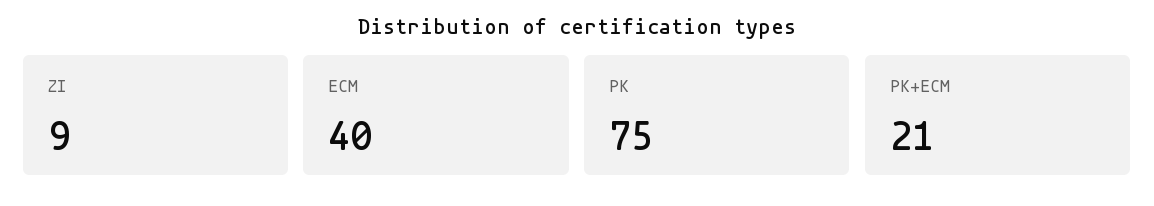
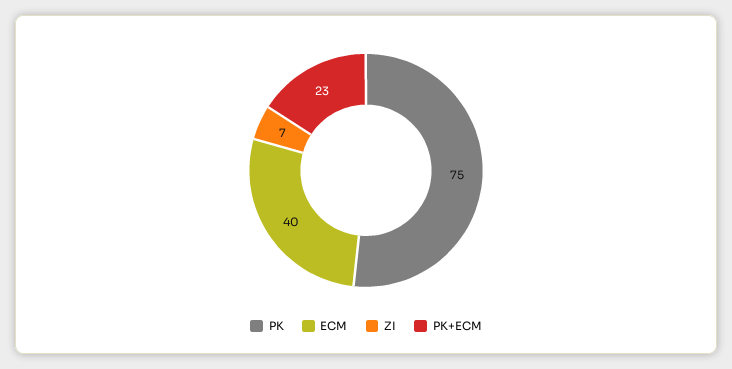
ZI: 9 -> 7
PK+ECM: 21 -> 23

